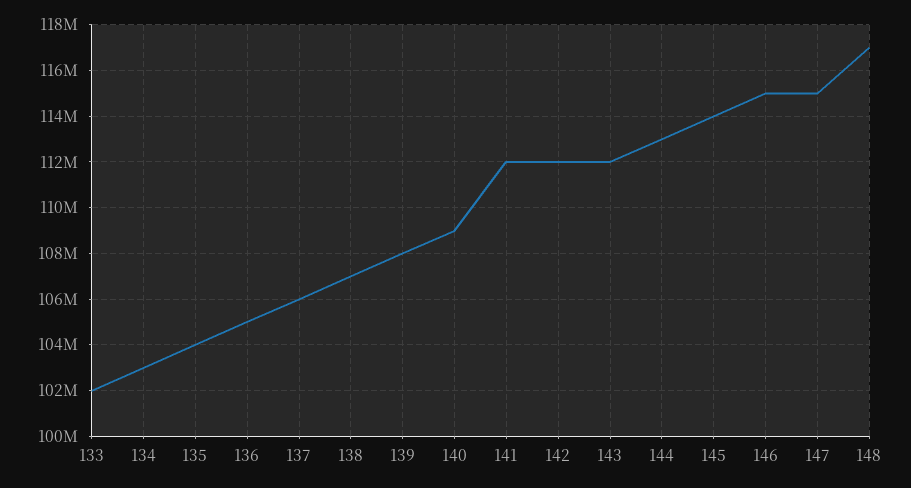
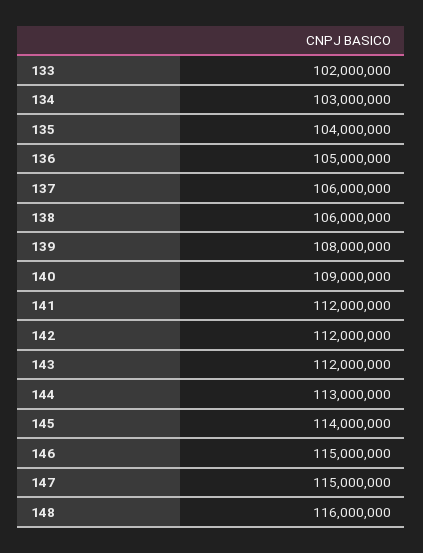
138: 107000000 -> 106000000
148: 117000000 -> 116000000

